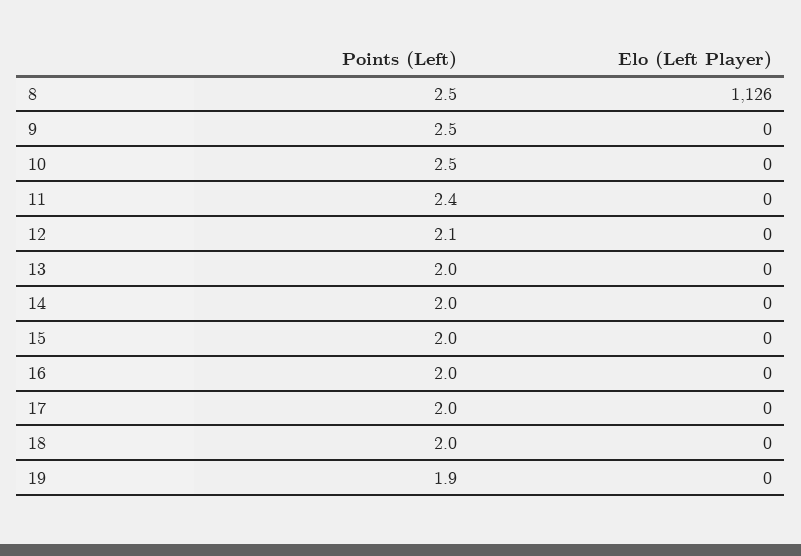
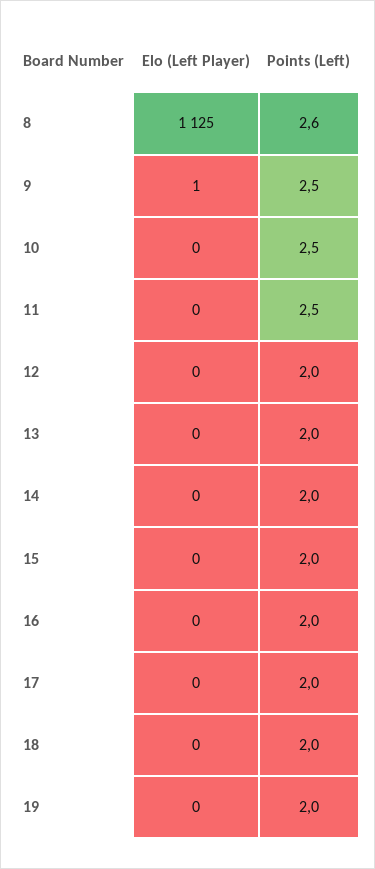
Points (Left), 8: 2.5 -> 2.6
Elo (Left Player), 8: 1126 -> 1125
Elo (Left Player), 9: 0 -> 1
Points (Left), 11: 2.4 -> 2.5
Points (Left), 12: 2.1 -> 2
Points (Left), 19: 1.9 -> 2

